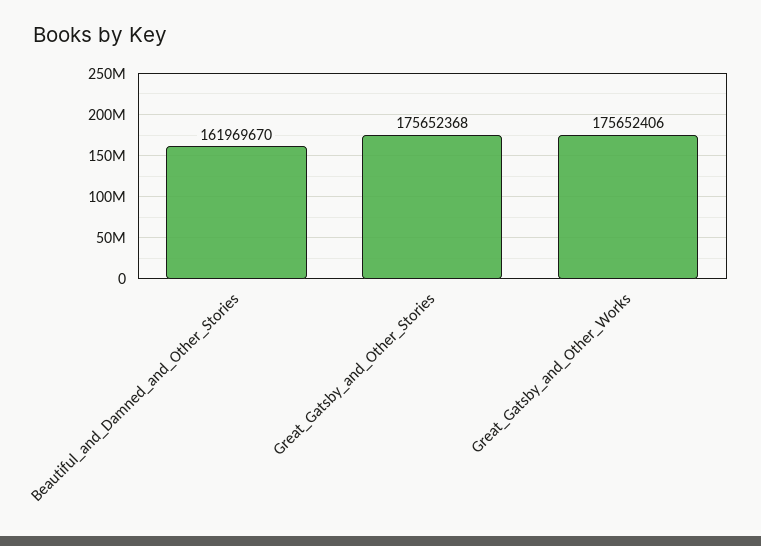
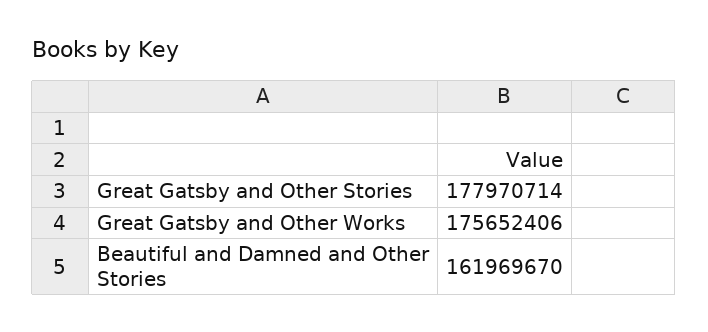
Great_Gatsby_and_Other_Stories: 175652368 -> 177970714

